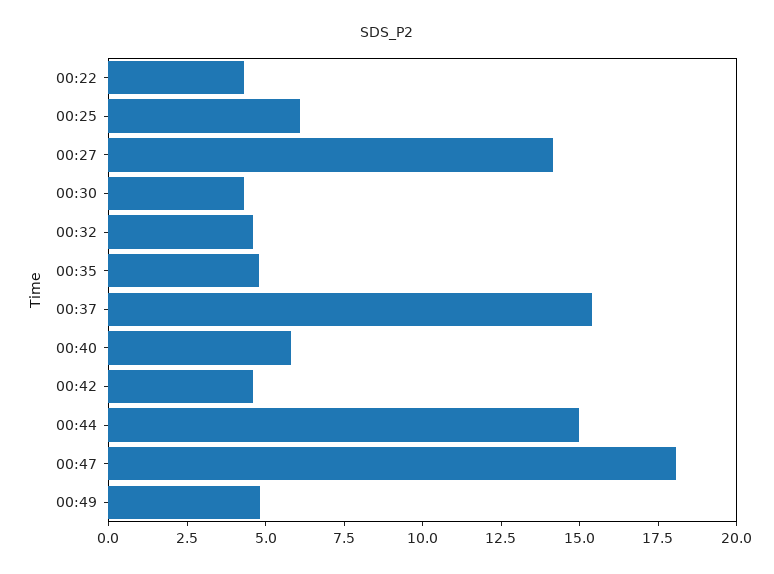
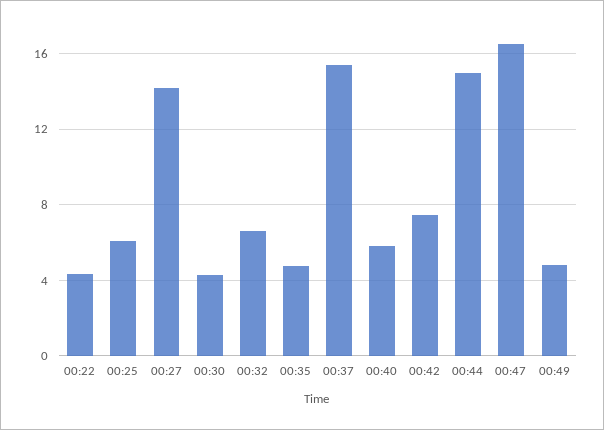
00:32: 4.5 -> 6.5
00:42: 4.5 -> 7.5
00:47: 18 -> 16.5

